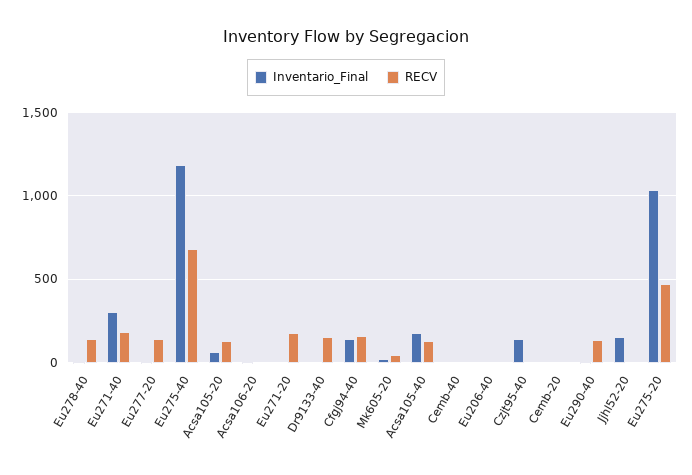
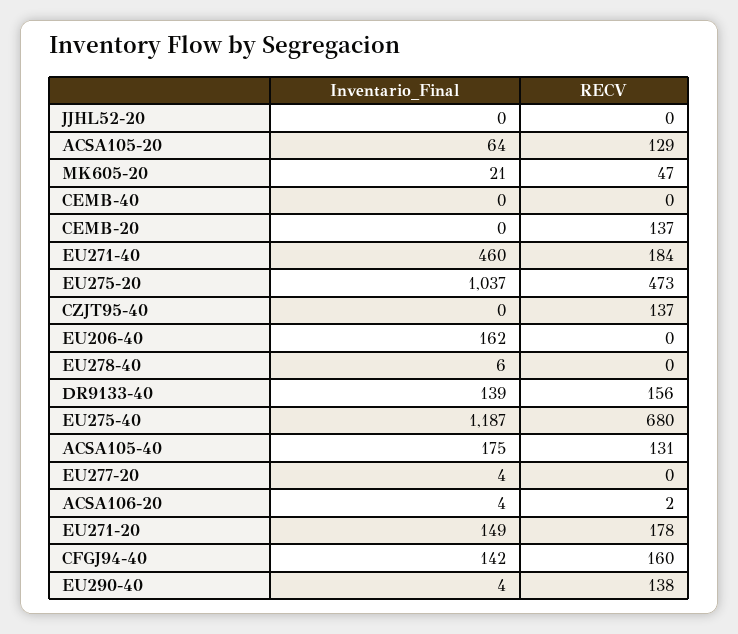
RECV, Eu278-40: 150 -> 0
Inventario_Final, Eu271-40: 300 -> 460
RECV, Eu277-20: 150 -> 0
Inventario_Final, Eu271-20: 0 -> 149
Inventario_Final, Dr9133-40: 0 -> 139
Inventario_Final, Eu206-40: 0 -> 162
Inventario_Final, Czjt95-40: 150 -> 0
RECV, Czjt95-40: 0 -> 137
RECV, Cemb-20: 0 -> 137
Inventario_Final, Jjhl52-20: 150 -> 0

